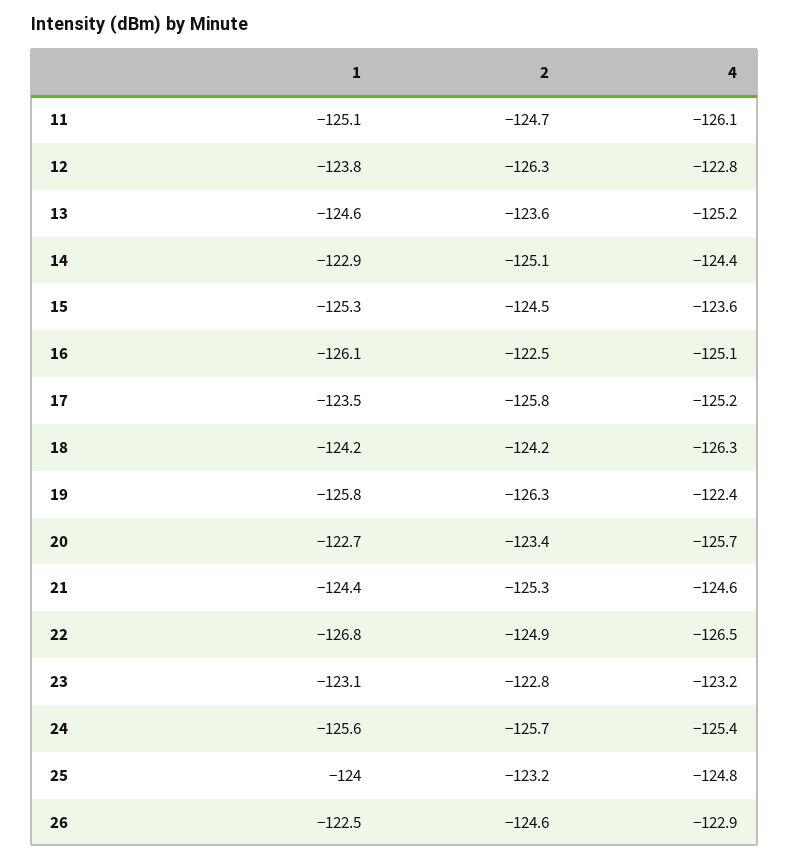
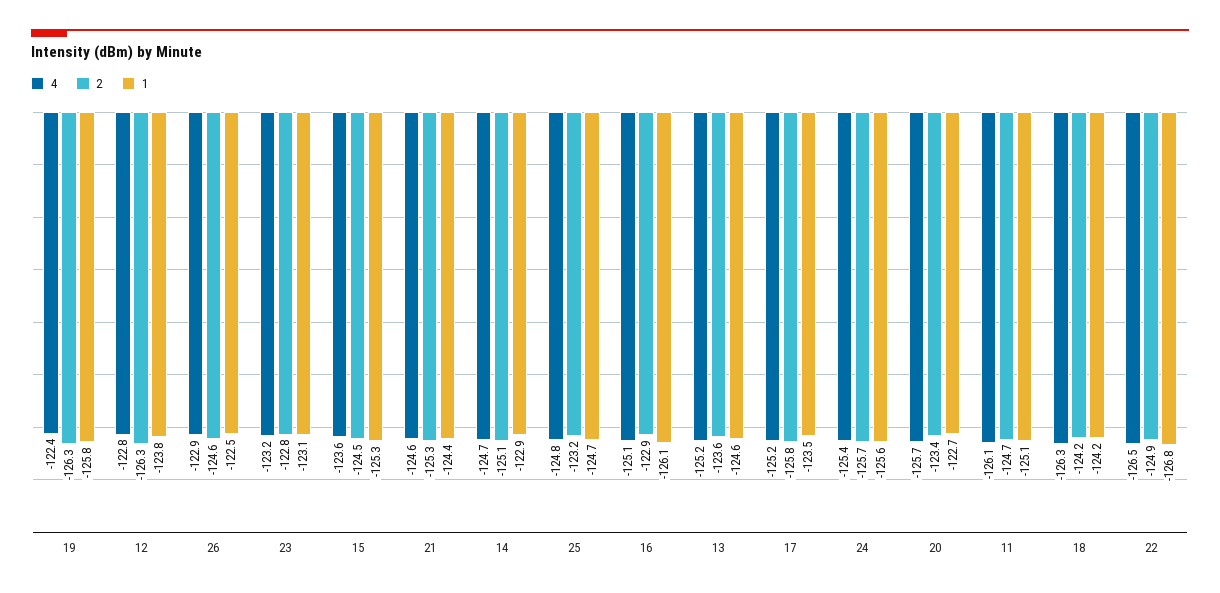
4, 14: -124.4 -> -124.7
2, 16: -122.5 -> -122.9
1, 25: -124 -> -124.7

